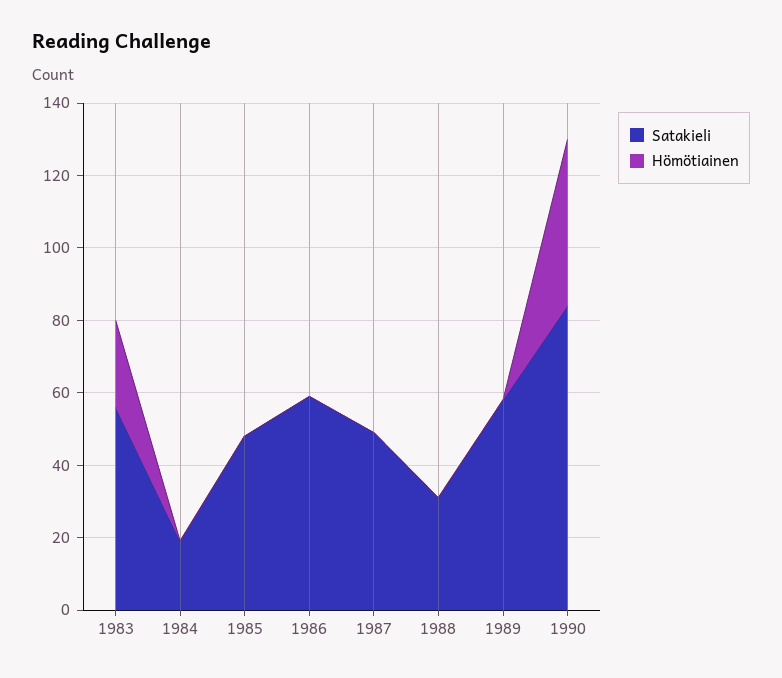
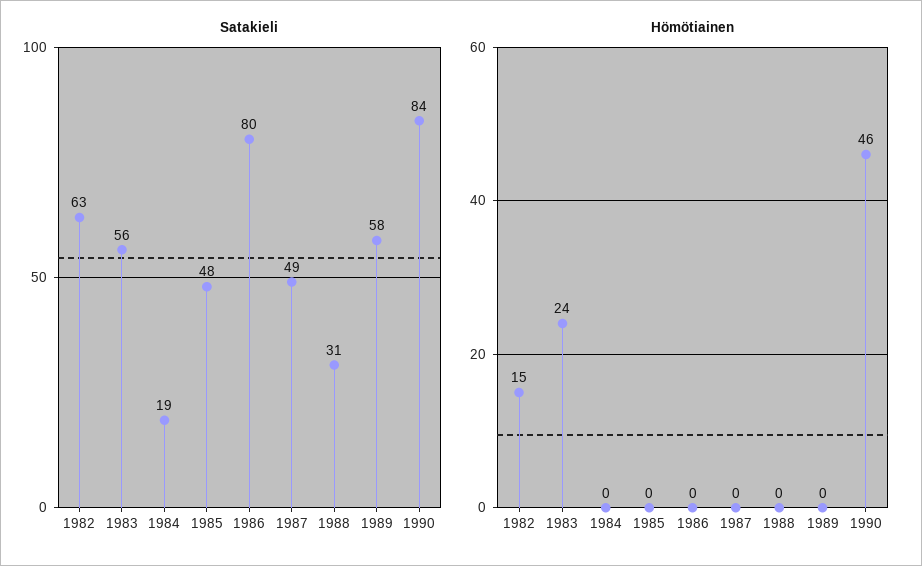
Satakieli, 1986: 60 -> 80
Satakieli, 1982: none -> 63
Hömötiainen, 1982: none -> 15

